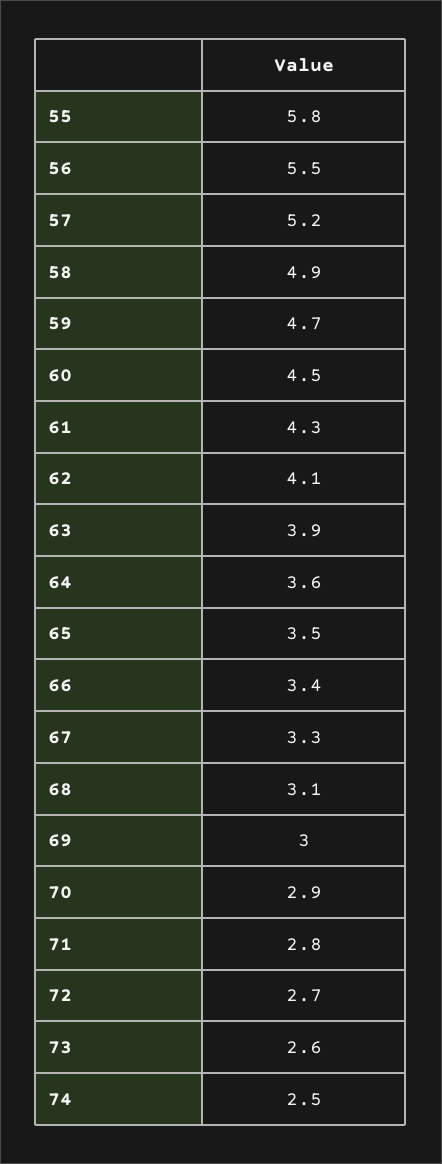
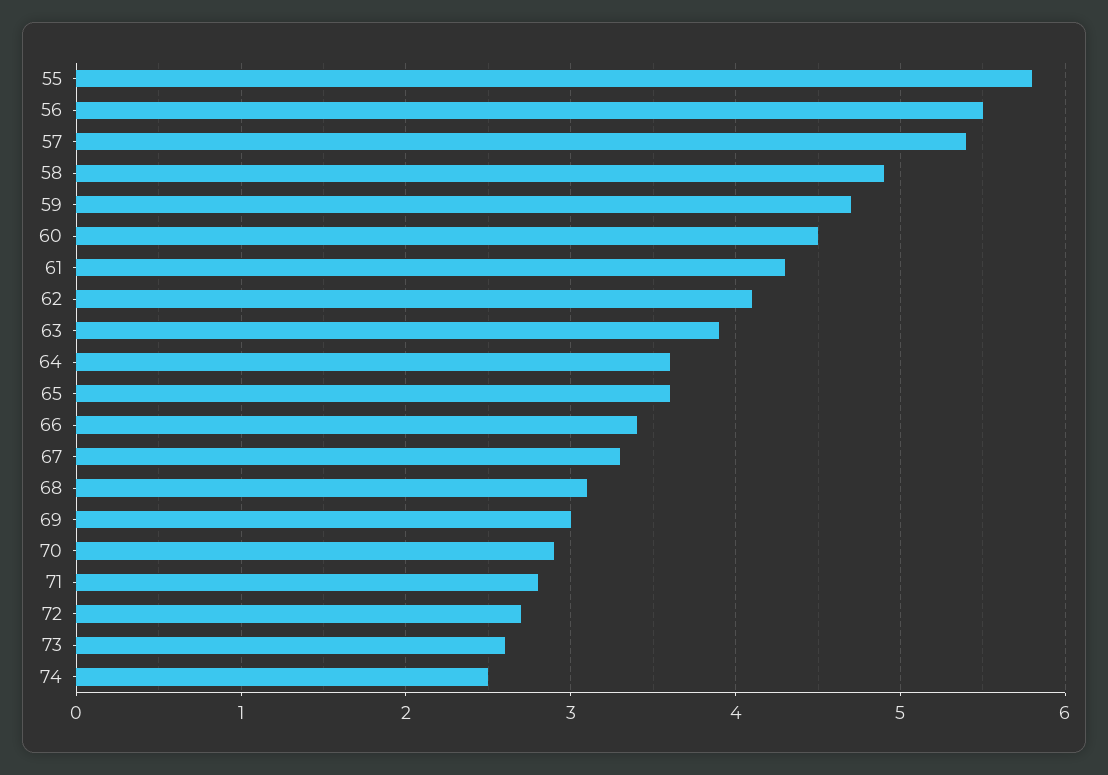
57: 5.2 -> 5.4
65: 3.5 -> 3.6

